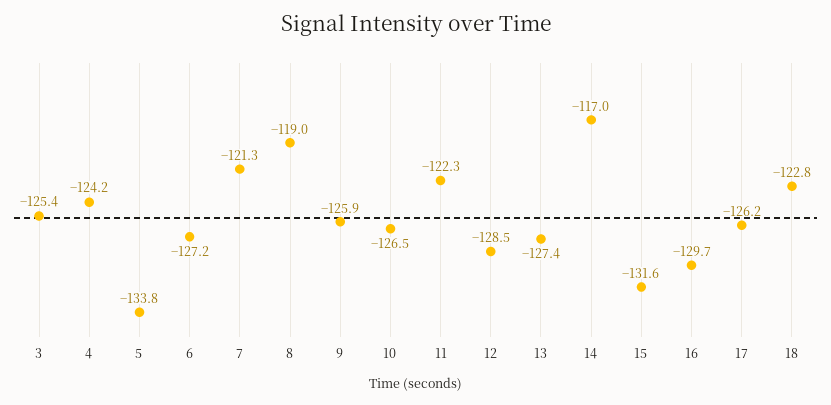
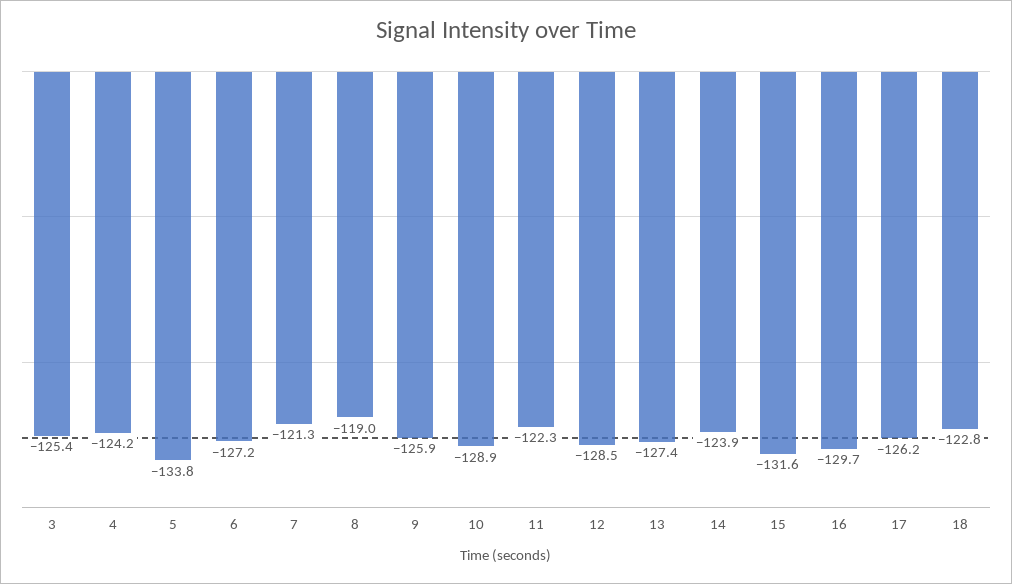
10: -126.5 -> -128.9
14: -117 -> -123.9

